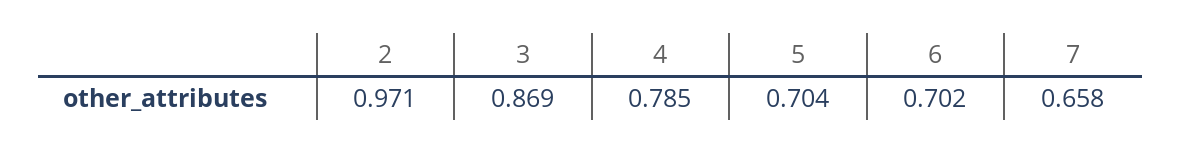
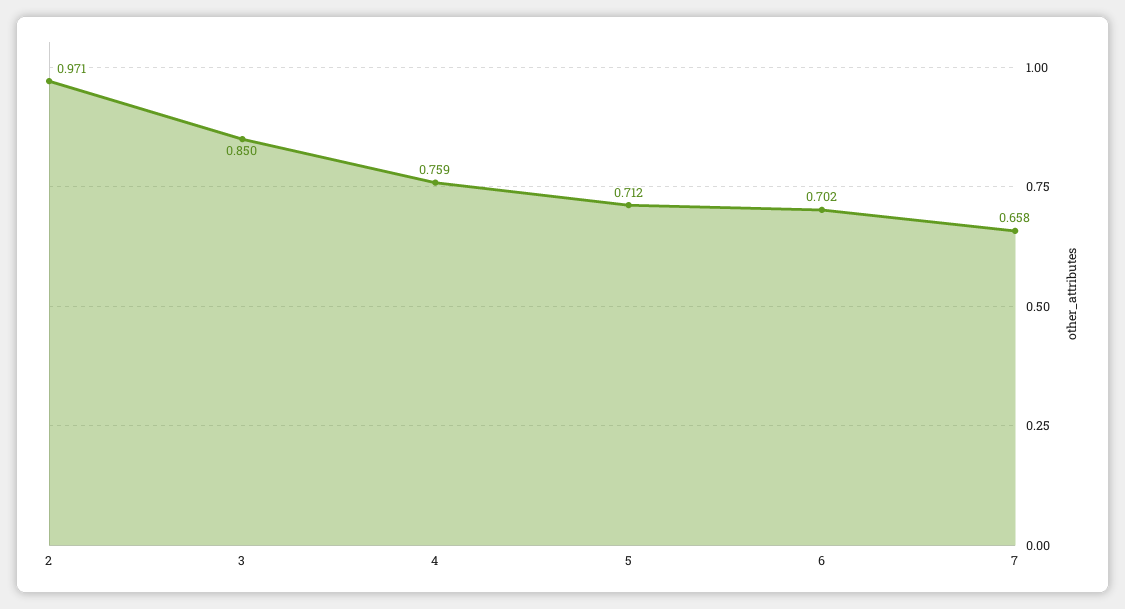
3: 0.869 -> 0.85
4: 0.785 -> 0.759
5: 0.704 -> 0.712

